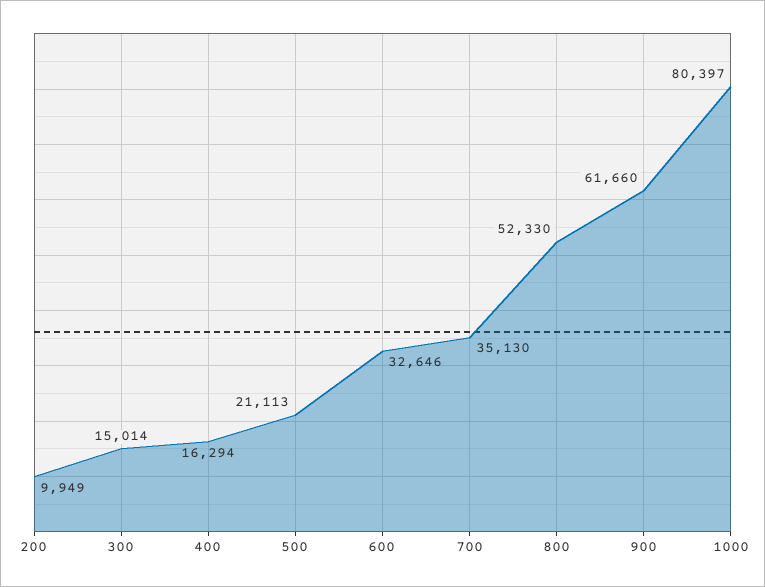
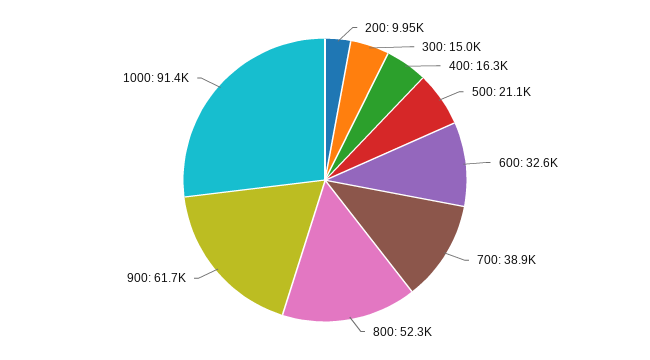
700: 35130 -> 38900
1000: 80397 -> 91400

